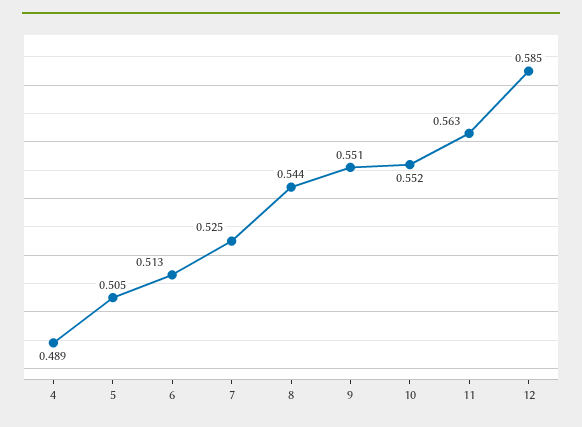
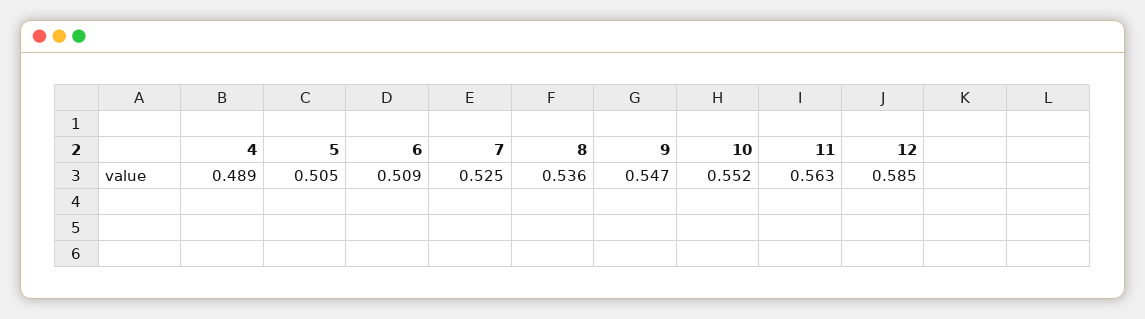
6: 0.513 -> 0.509
8: 0.544 -> 0.536
9: 0.551 -> 0.547

